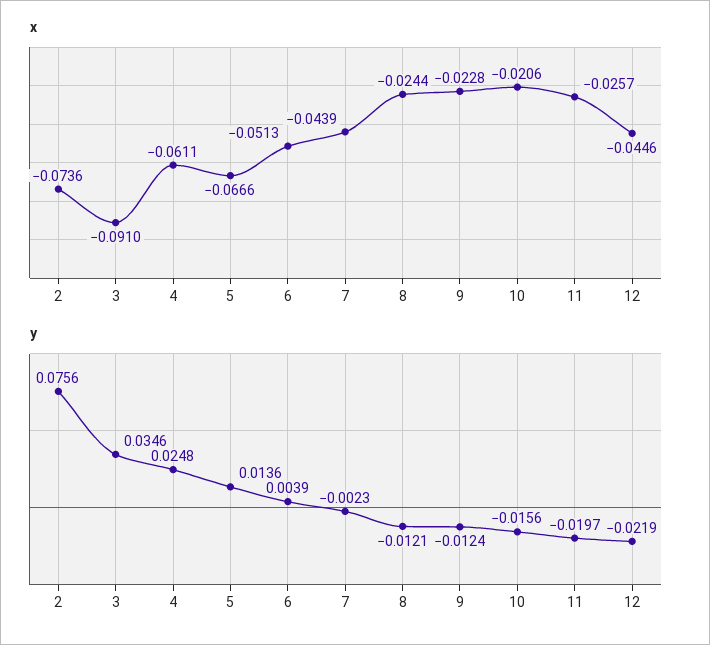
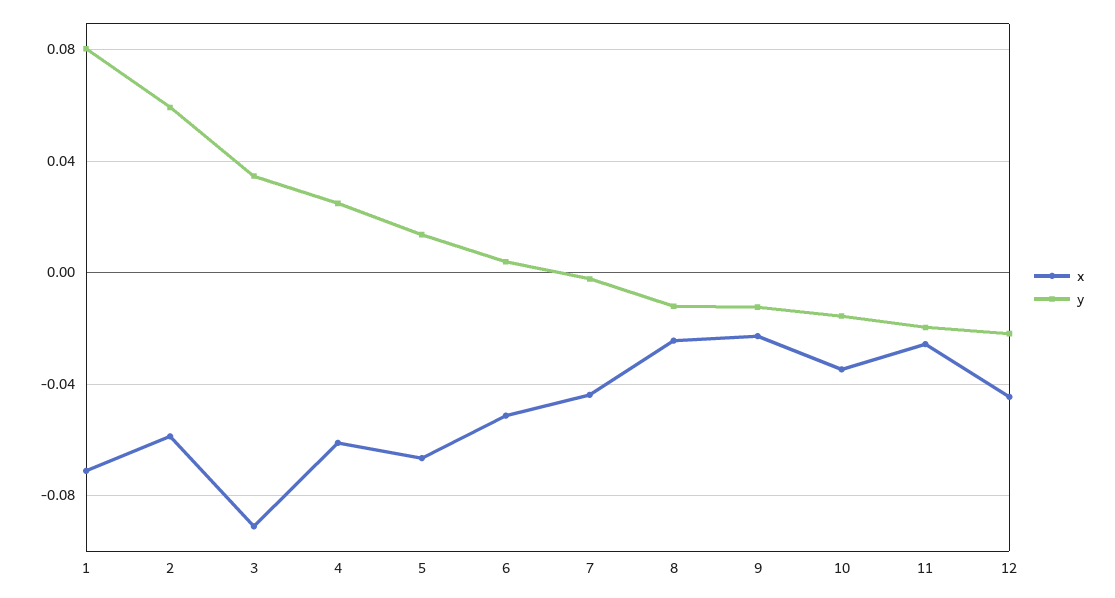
x, 2: -0.0736 -> -0.06
x, 10: -0.0206 -> -0.035
y, 2: 0.0756 -> 0.06
x, 1: none -> -0.07
y, 1: none -> 0.08

